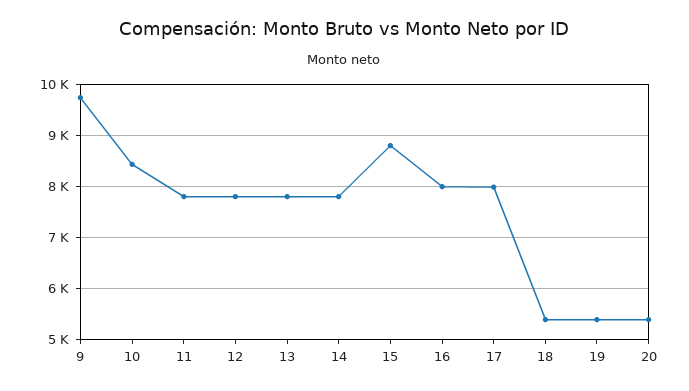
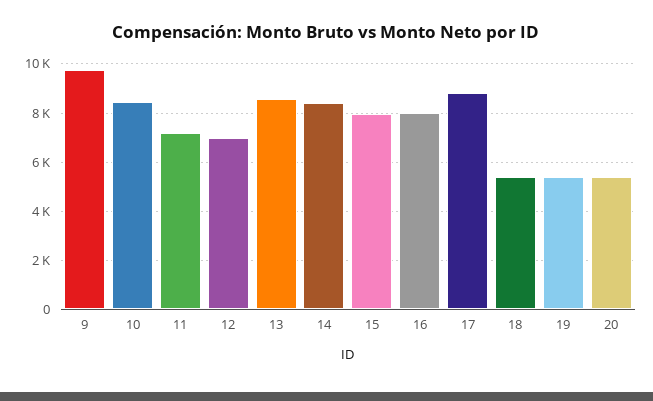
11: 7800 -> 7250
12: 7800 -> 7000
13: 7800 -> 8500
14: 7800 -> 8500
15: 8800 -> 8000
17: 8000 -> 8750

